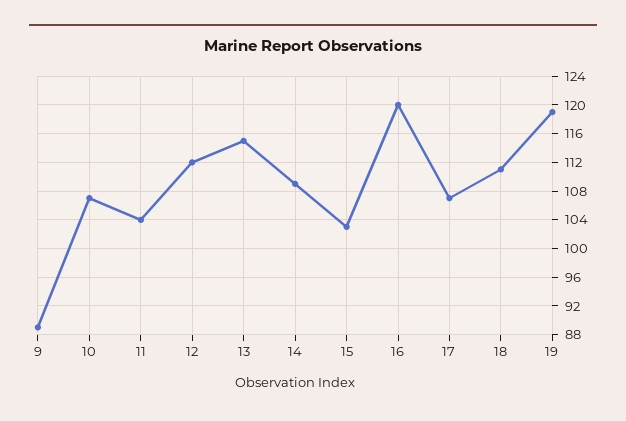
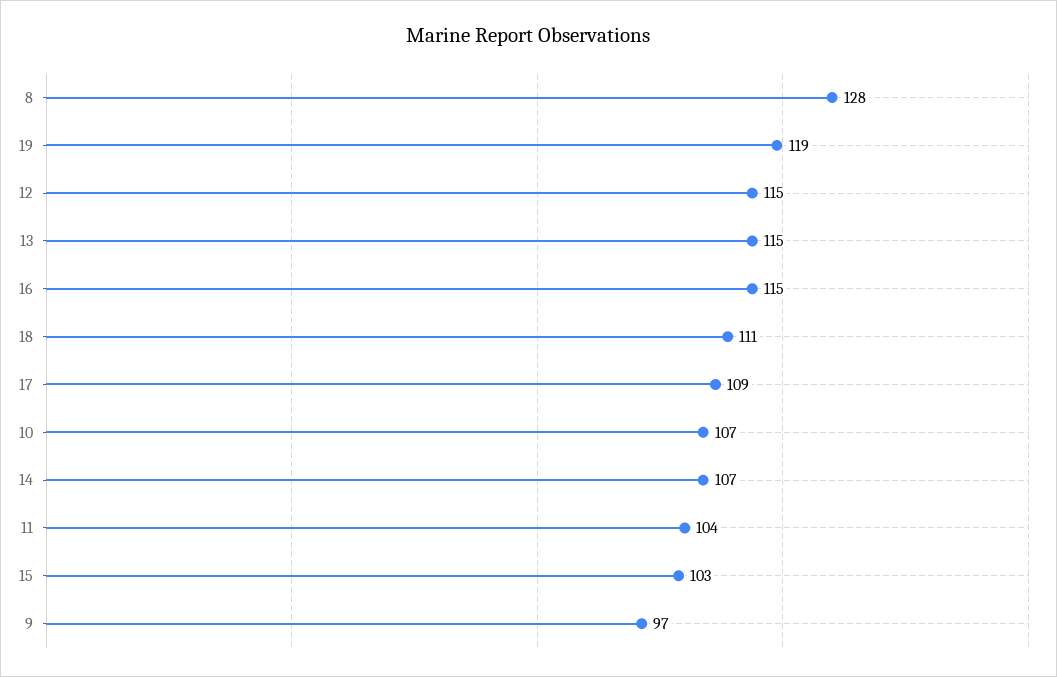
9: 89 -> 97
12: 112 -> 115
14: 109 -> 107
16: 120 -> 115
17: 107 -> 109
8: none -> 128

